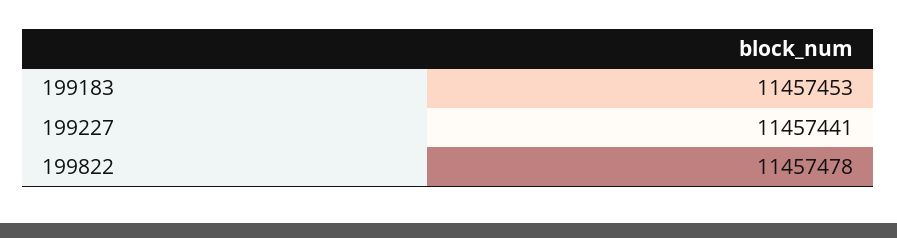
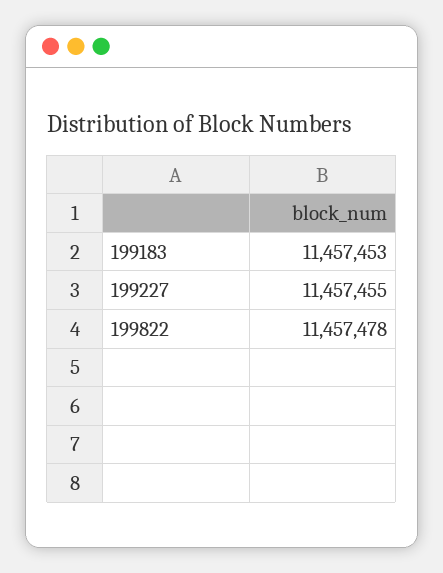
199227: 11457441 -> 11457455

